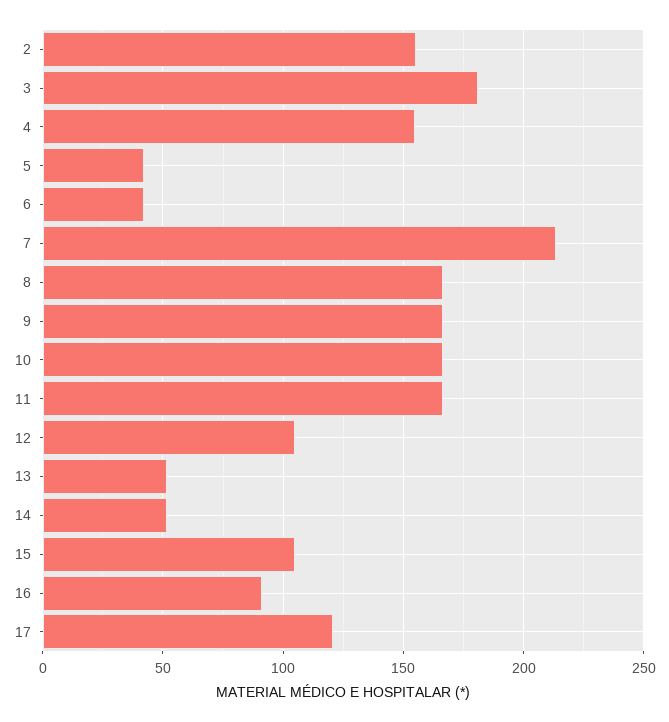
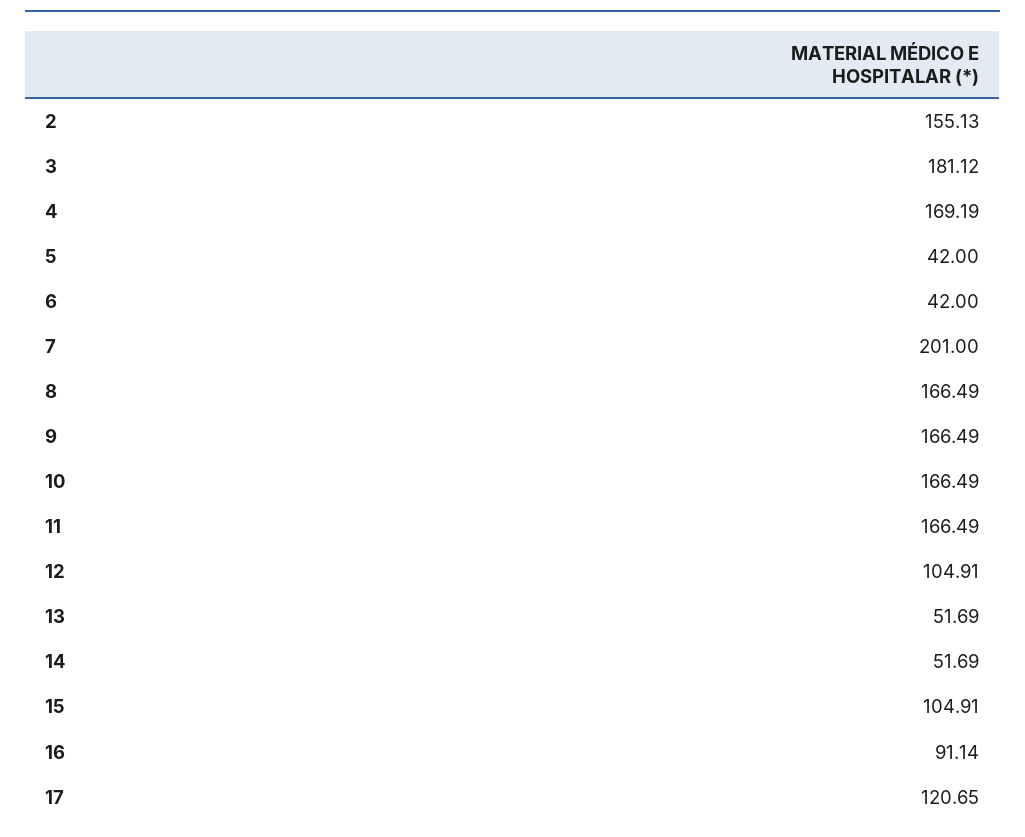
4: 155 -> 169.19
7: 215 -> 201

